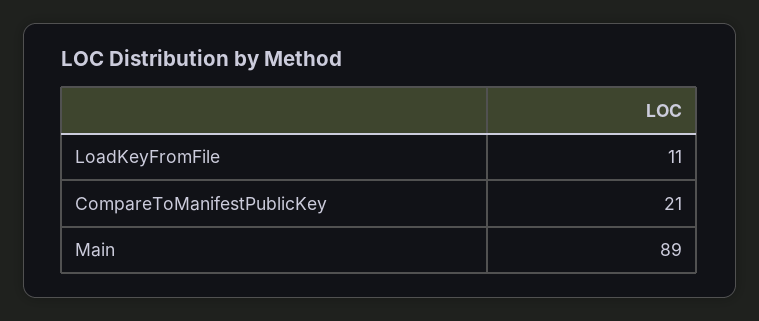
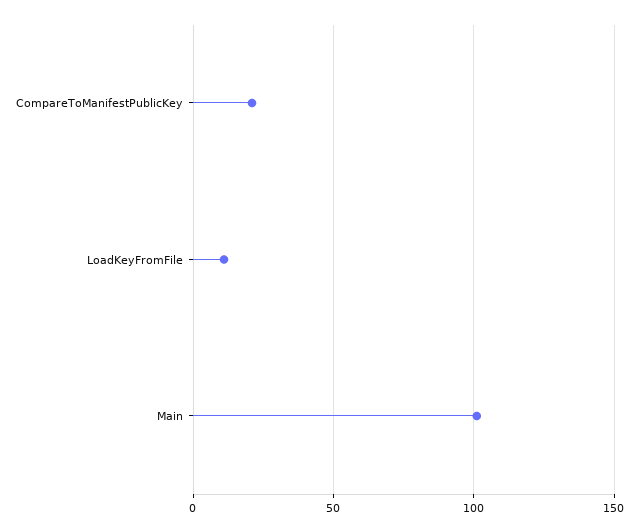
Main: 89 -> 100

